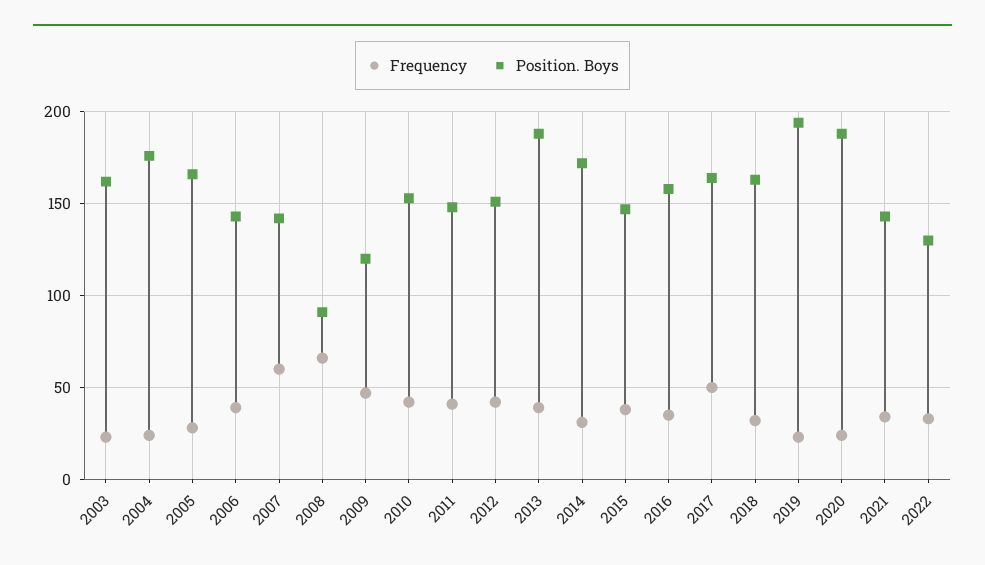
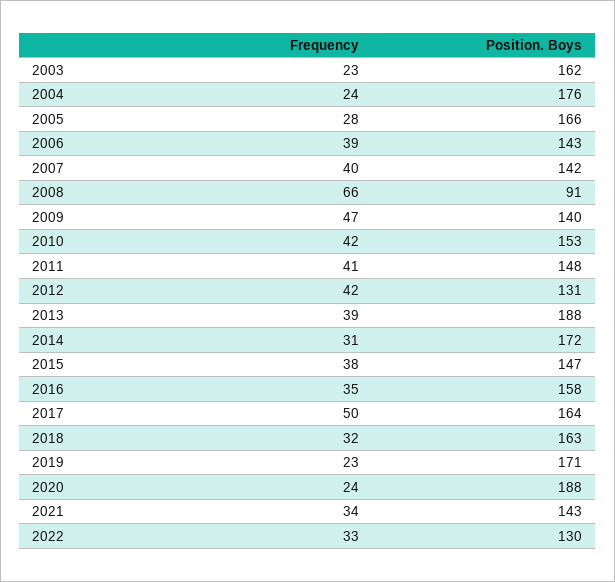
Frequency, 2007: 60 -> 40
Position. Boys, 2009: 120 -> 140
Position. Boys, 2012: 150 -> 131
Position. Boys, 2019: 195 -> 171

